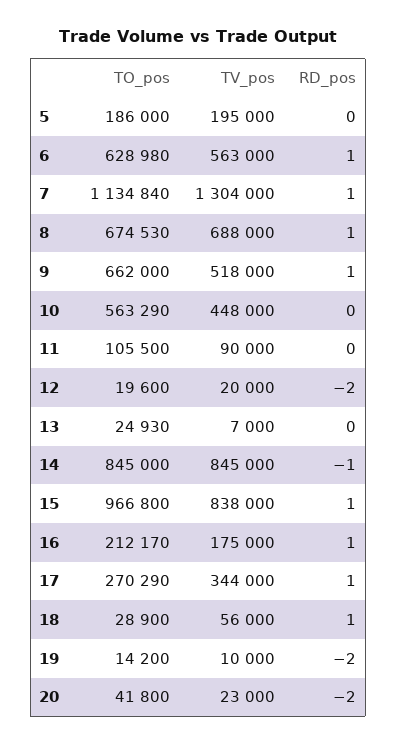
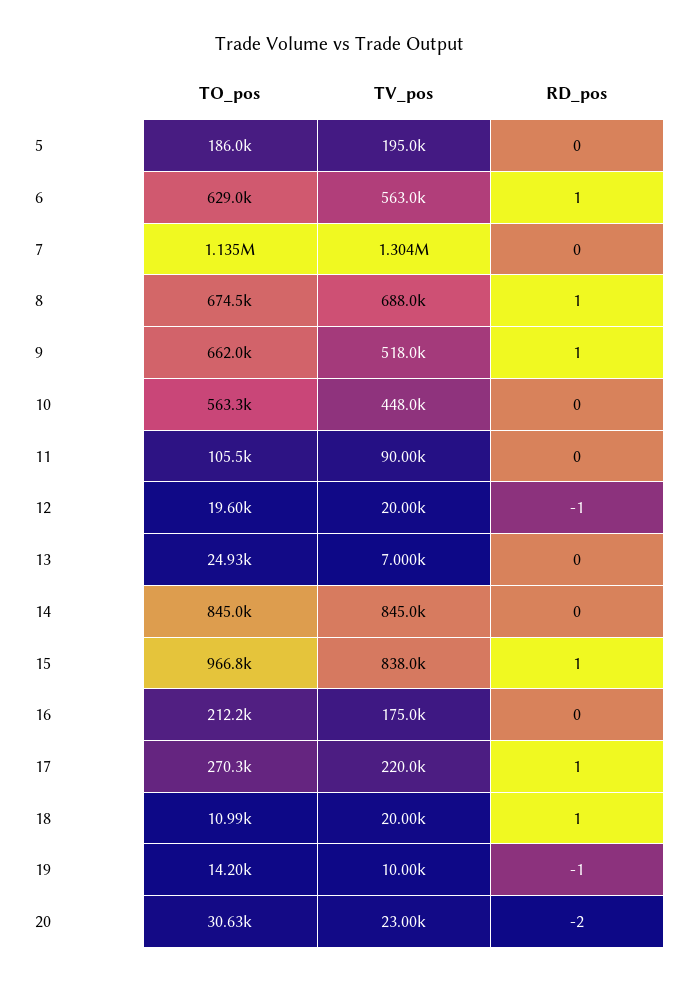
RD_pos, 7: 1 -> 0
RD_pos, 12: -2 -> -1
RD_pos, 14: -1 -> 0
RD_pos, 16: 1 -> 0
TV_pos, 17: 344000 -> 220000
TO_pos, 18: 28900 -> 10990
TV_pos, 18: 56000 -> 20000
RD_pos, 19: -2 -> -1
TO_pos, 20: 41800 -> 30630

